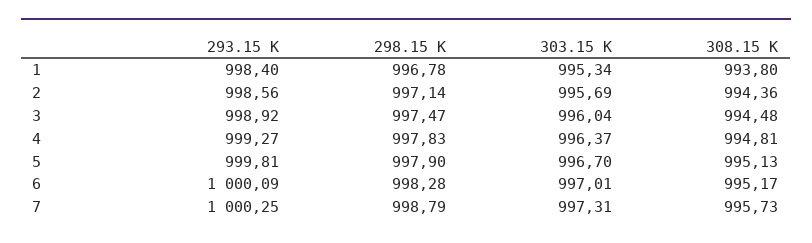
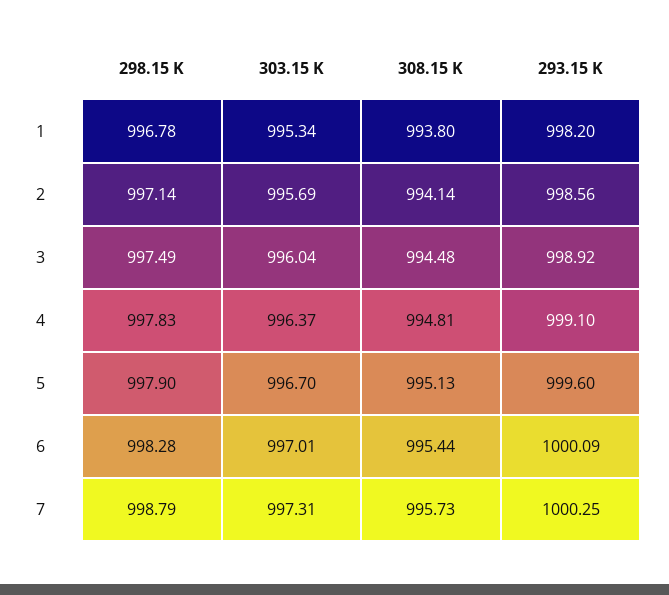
293.15 K, 1: 998.4 -> 998.2
308.15 K, 2: 994.36 -> 994.14
298.15 K, 3: 997.47 -> 997.49
293.15 K, 4: 999.27 -> 999.1
293.15 K, 5: 999.81 -> 999.6
308.15 K, 6: 995.17 -> 995.44

